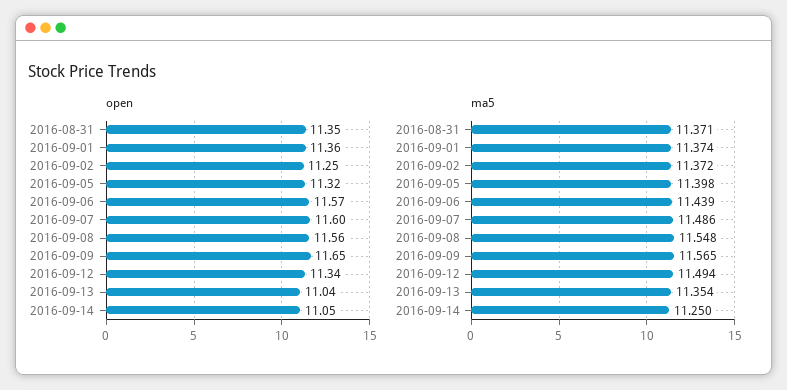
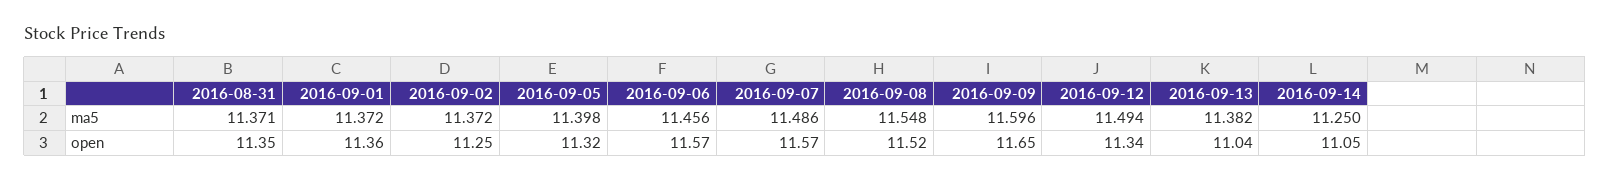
open, 2016-09-07: 11.6 -> 11.57
open, 2016-09-08: 11.56 -> 11.52
ma5, 2016-09-01: 11.374 -> 11.372
ma5, 2016-09-06: 11.439 -> 11.456
ma5, 2016-09-09: 11.565 -> 11.596
ma5, 2016-09-13: 11.354 -> 11.382

